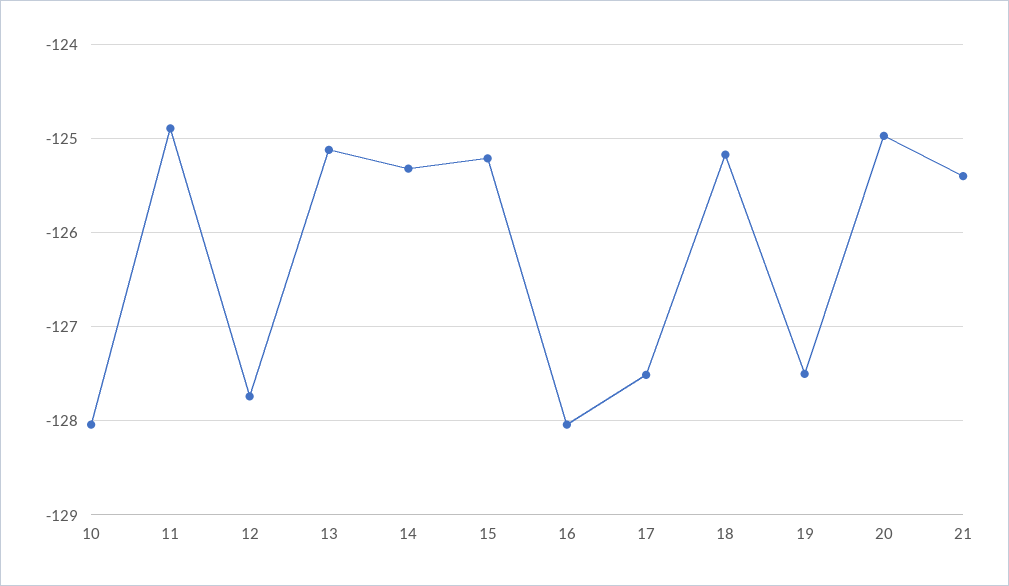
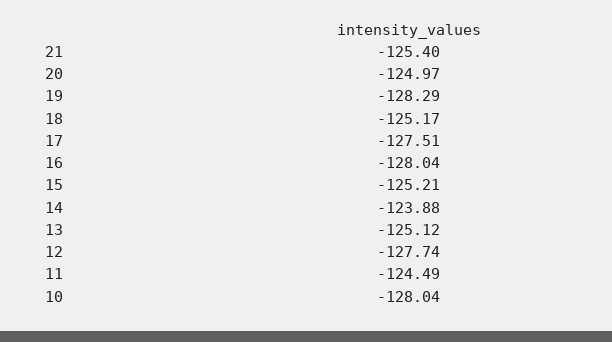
11: -124.9 -> -124.49
14: -125.3 -> -123.88
19: -127.5 -> -128.29

